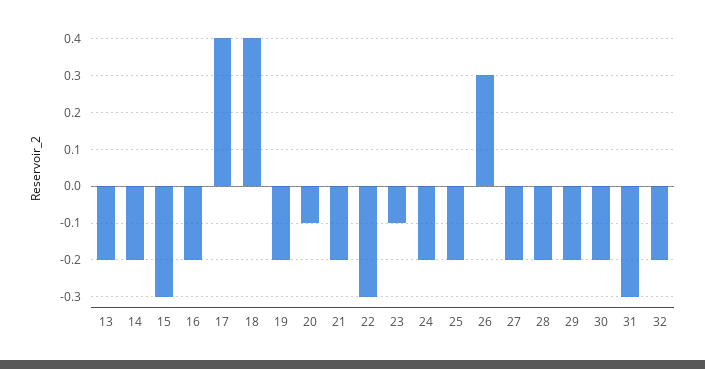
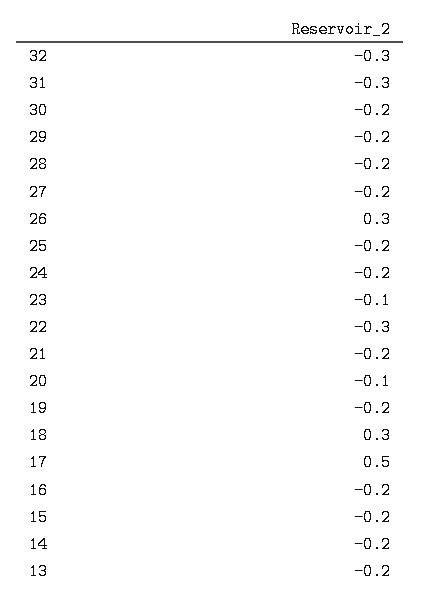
15: -0.3 -> -0.2
17: 0.4 -> 0.5
18: 0.4 -> 0.3
32: -0.2 -> -0.3

